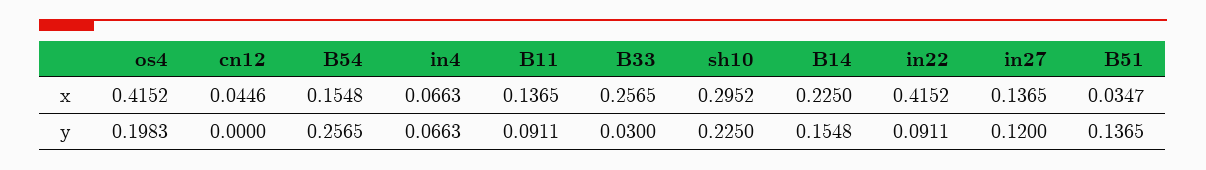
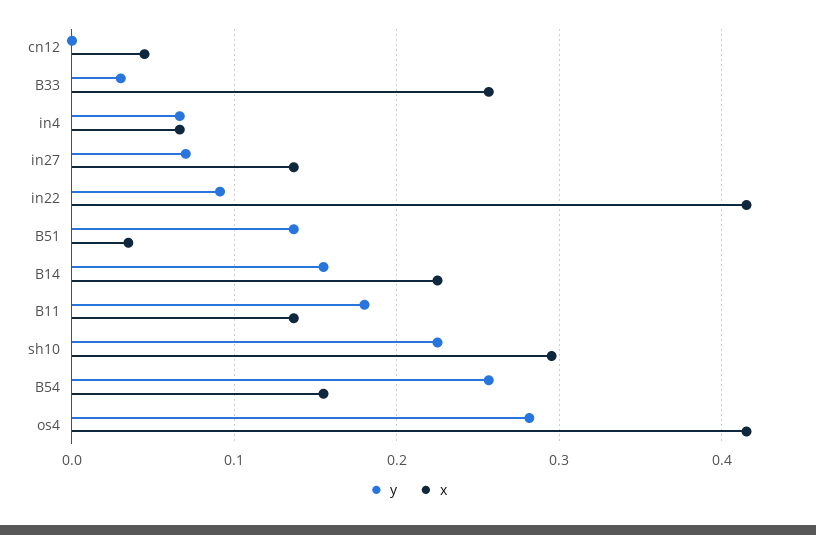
y, os4: 0.1983 -> 0.28
y, B11: 0.0911 -> 0.18
y, in27: 0.12 -> 0.07

